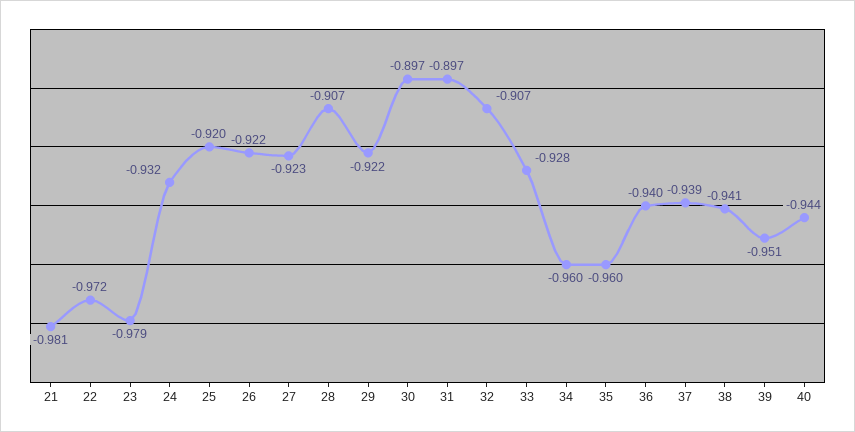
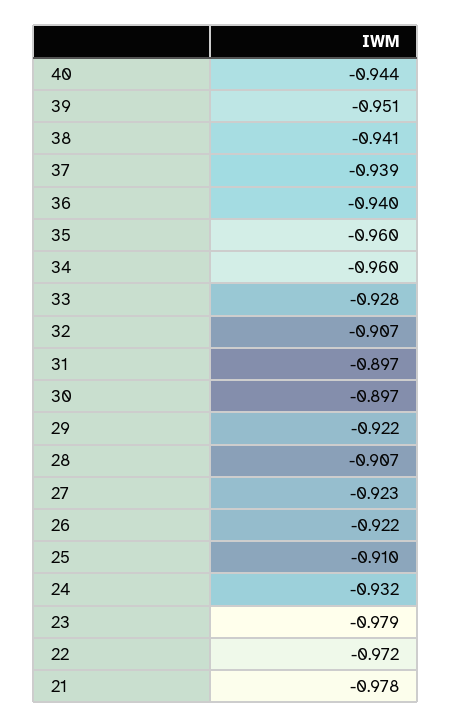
21: -0.981 -> -0.978
25: -0.92 -> -0.91

